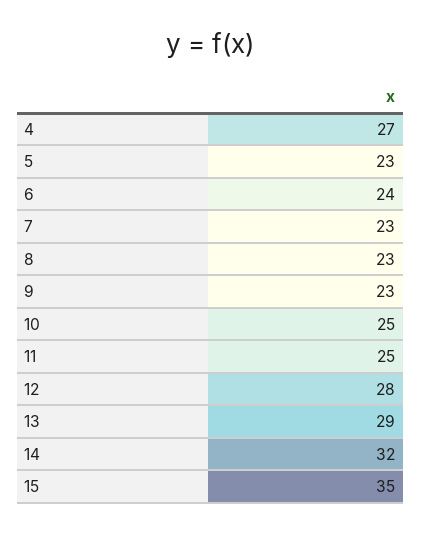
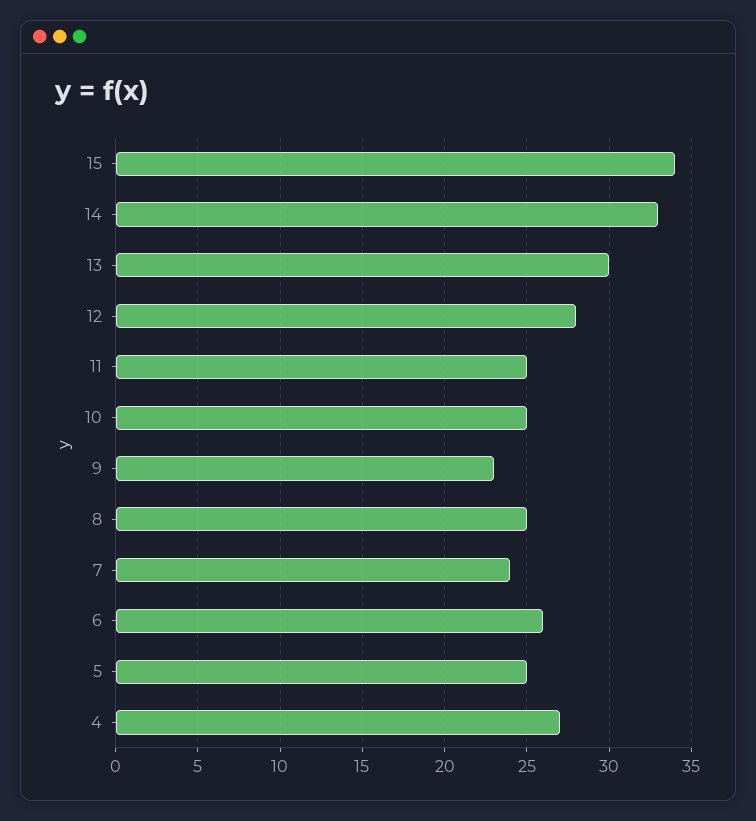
5: 23 -> 25
6: 24 -> 26
7: 23 -> 24
8: 23 -> 25
13: 29 -> 30
14: 32 -> 33
15: 35 -> 34

